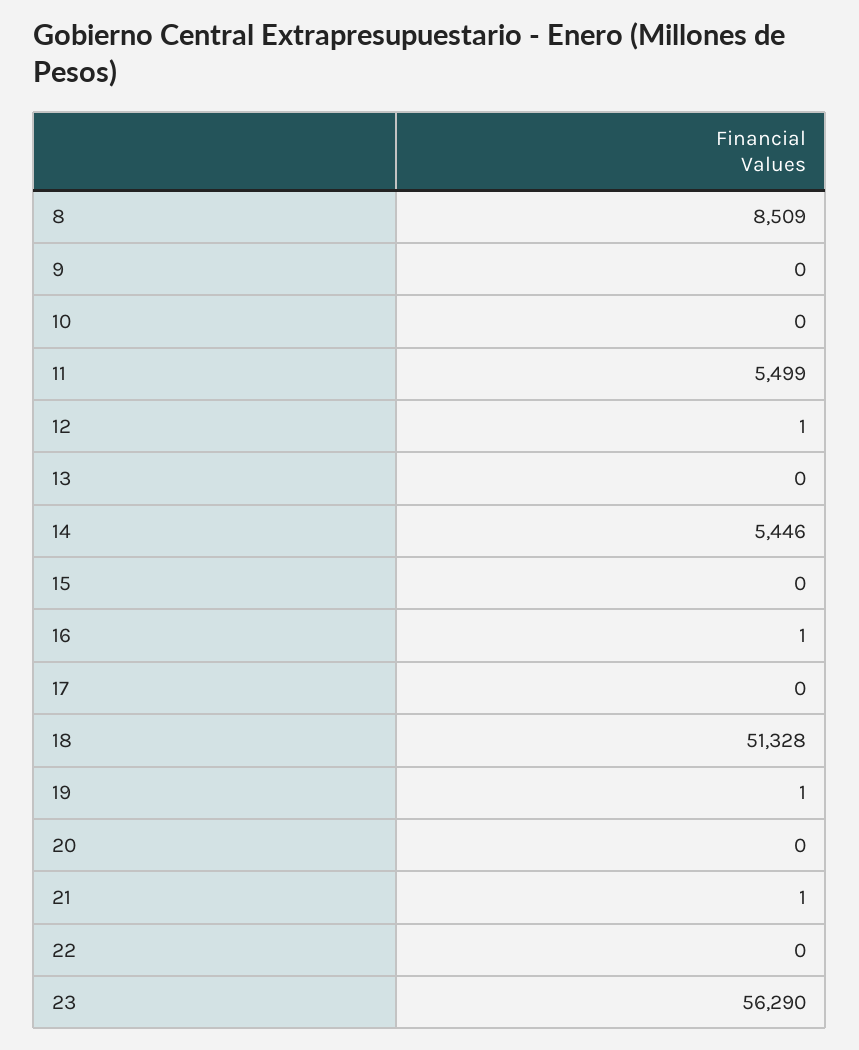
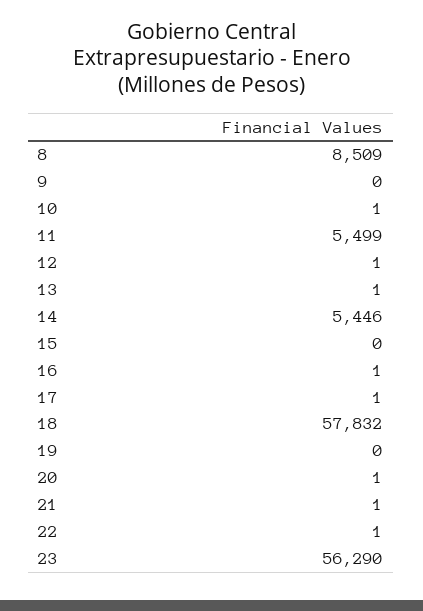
10: 0 -> 1
13: 0 -> 1
17: 0 -> 1
18: 51328 -> 57832
19: 1 -> 0
20: 0 -> 1
22: 0 -> 1

